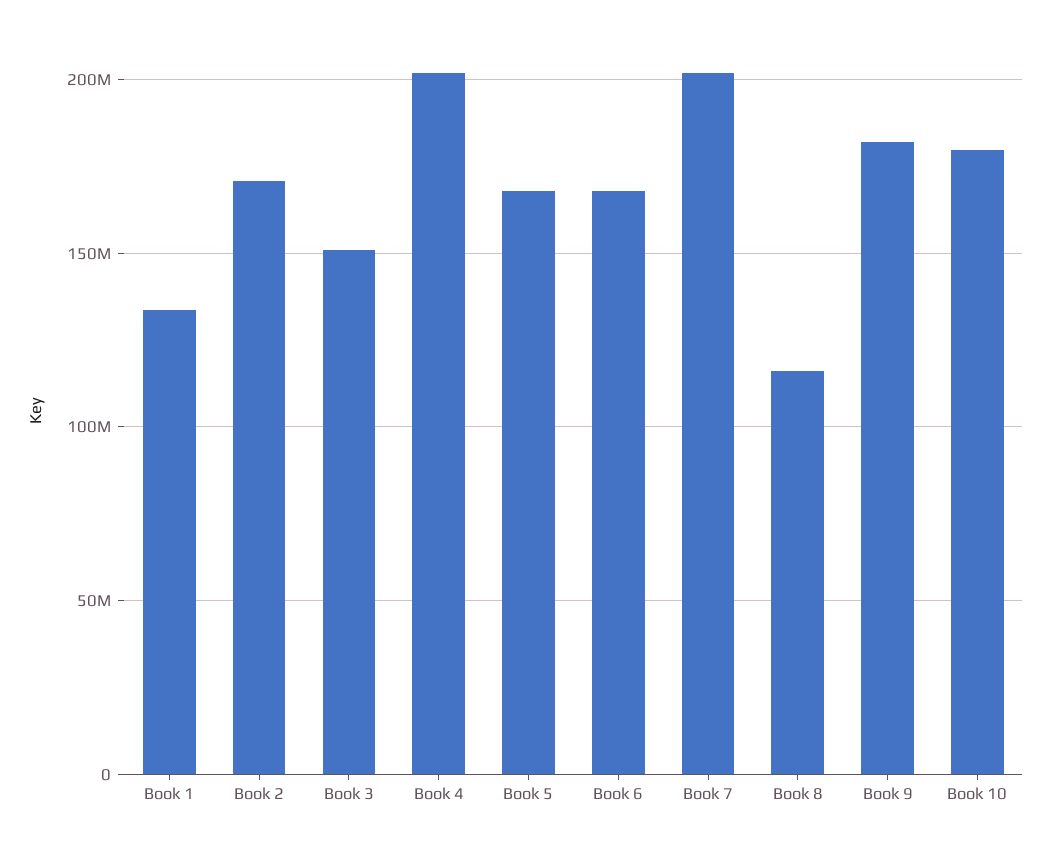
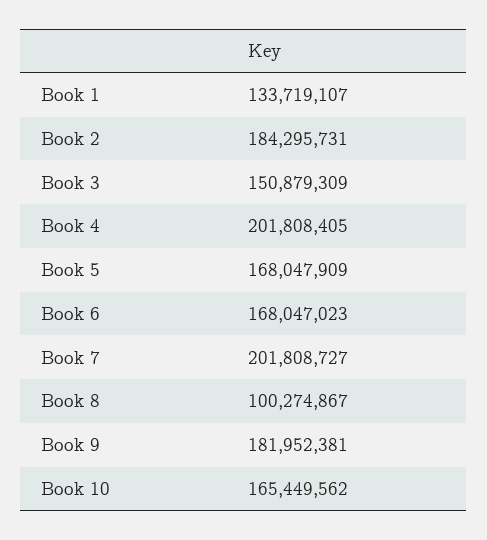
Book 2: 170000000 -> 184295731
Book 8: 115000000 -> 100274867
Book 10: 180000000 -> 165449562

